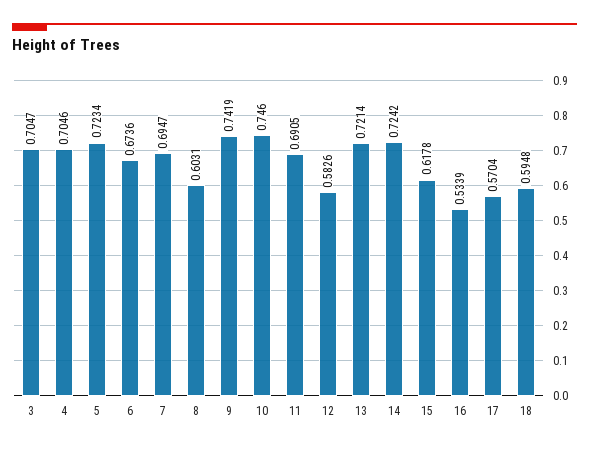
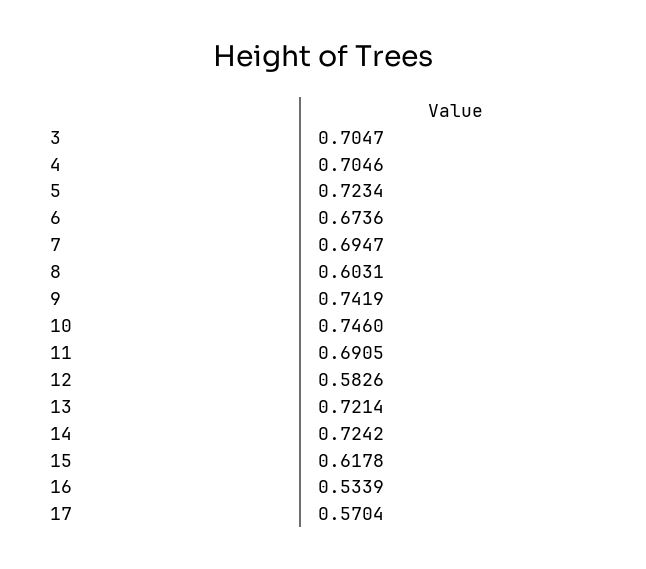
18: 0.5948 -> none

